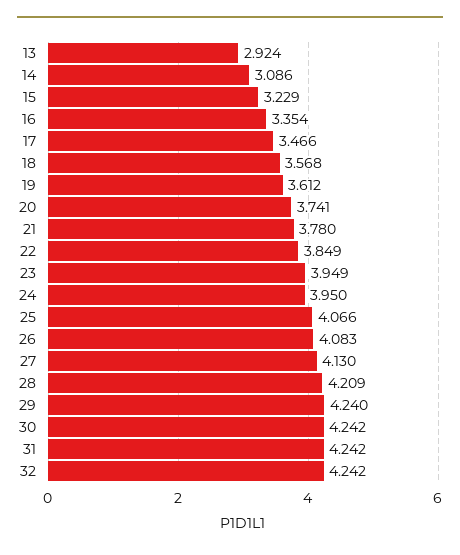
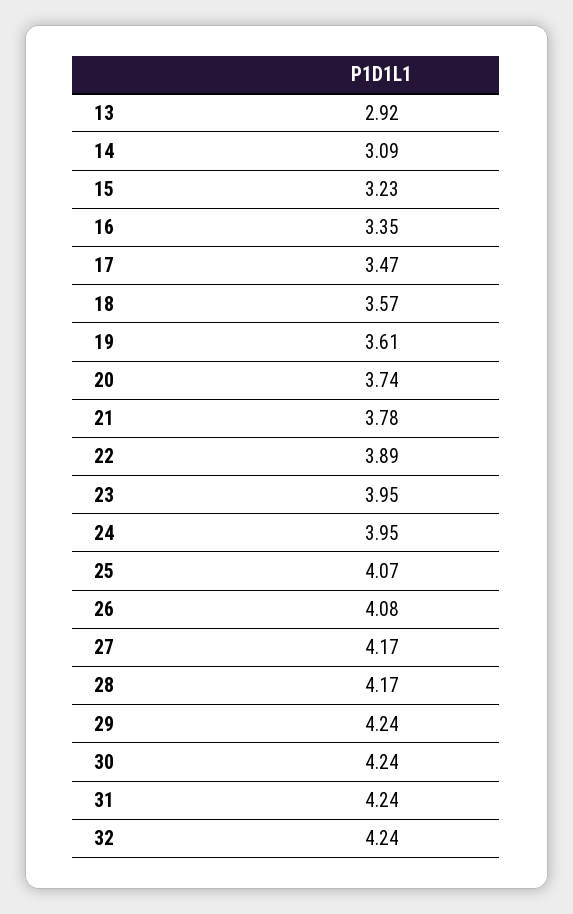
22: 3.849 -> 3.89
27: 4.13 -> 4.17
28: 4.209 -> 4.17

